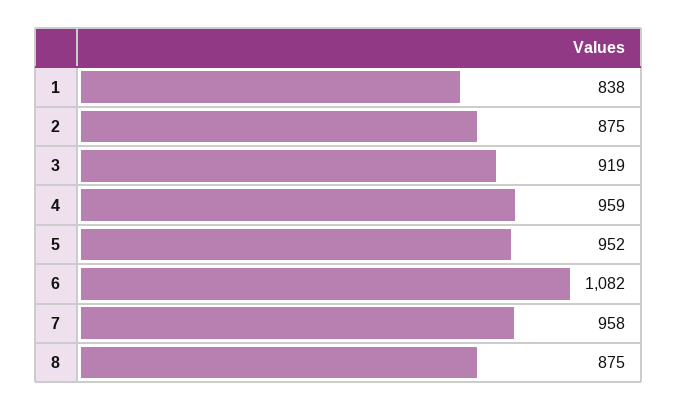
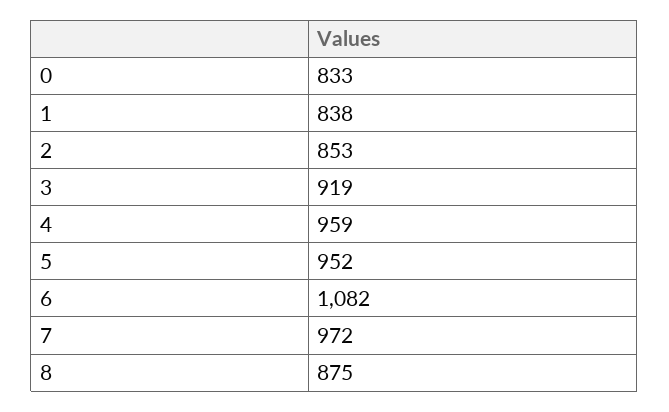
2: 875 -> 853
7: 958 -> 972
0: none -> 833

